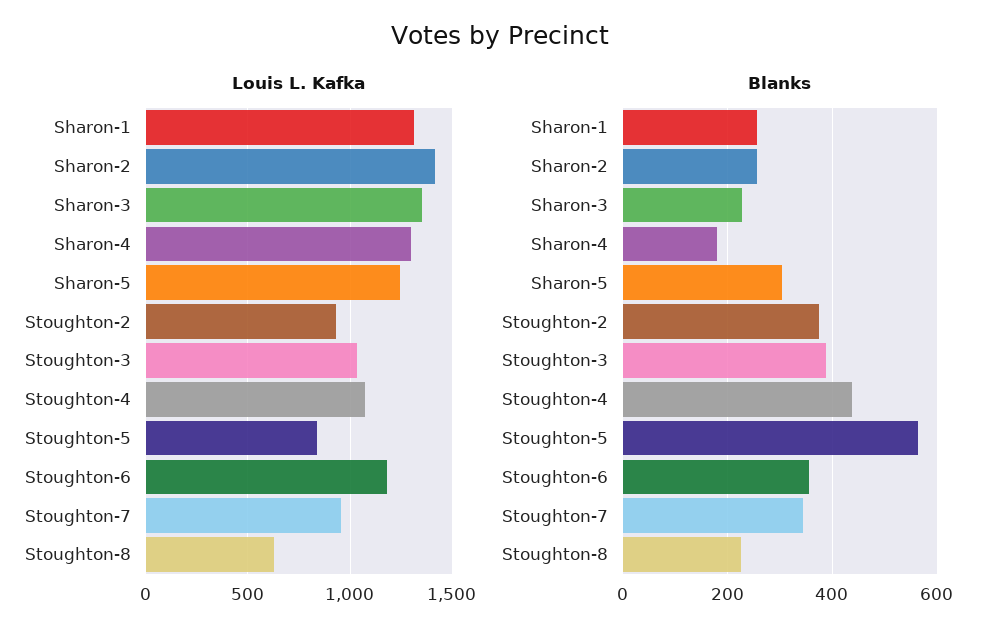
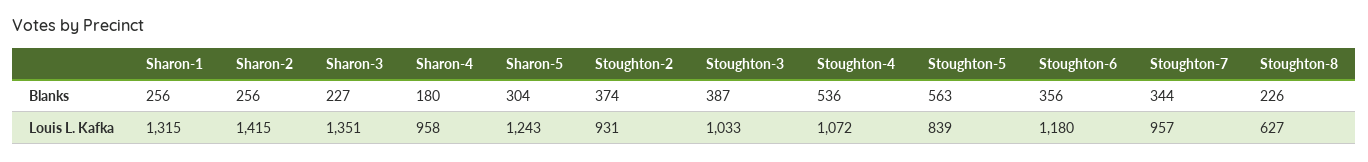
Louis L. Kafka, Sharon-4: 1300 -> 958
Blanks, Stoughton-4: 440 -> 536

